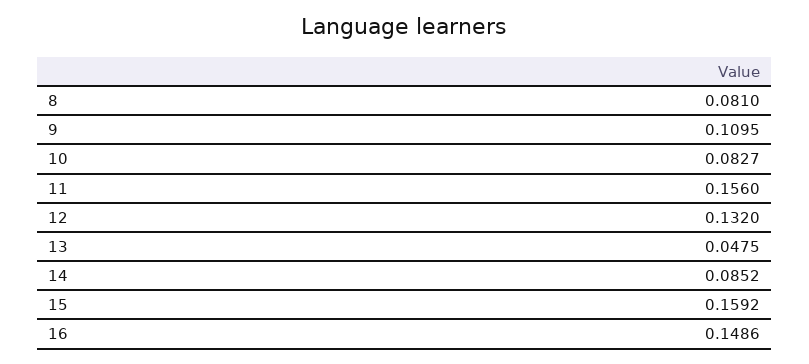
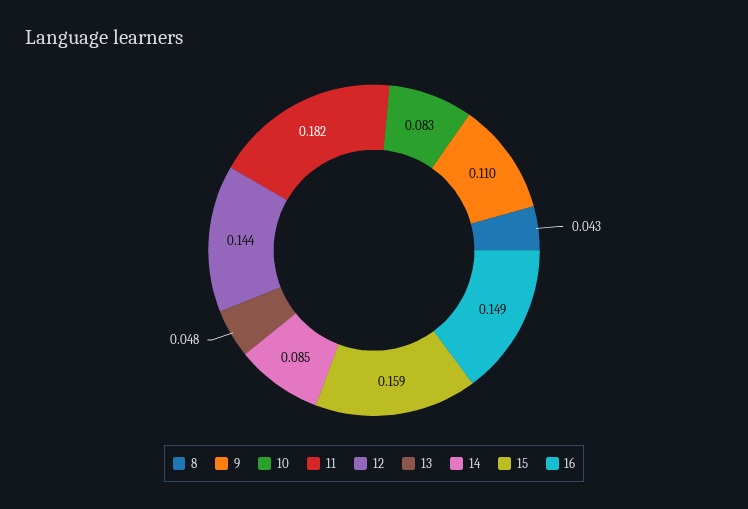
8: 0.081 -> 0.043
11: 0.156 -> 0.182
12: 0.132 -> 0.144

